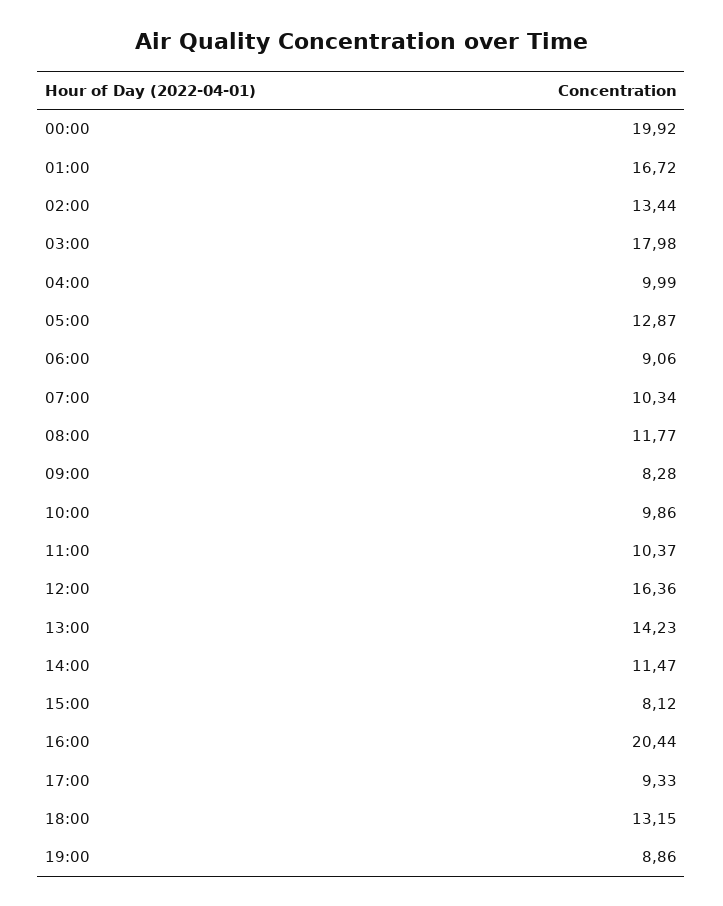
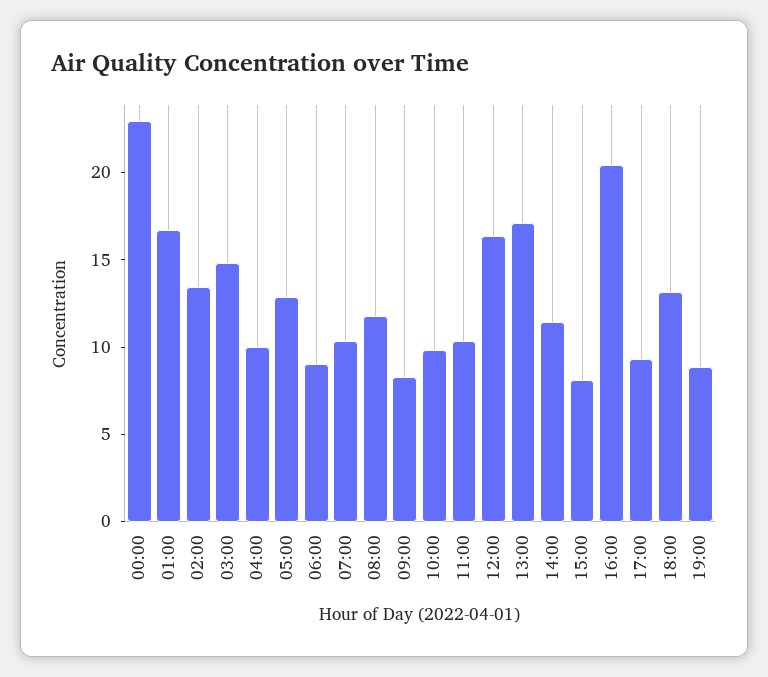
00:00: 19.92 -> 23
03:00: 17.98 -> 15
13:00: 14.23 -> 17

